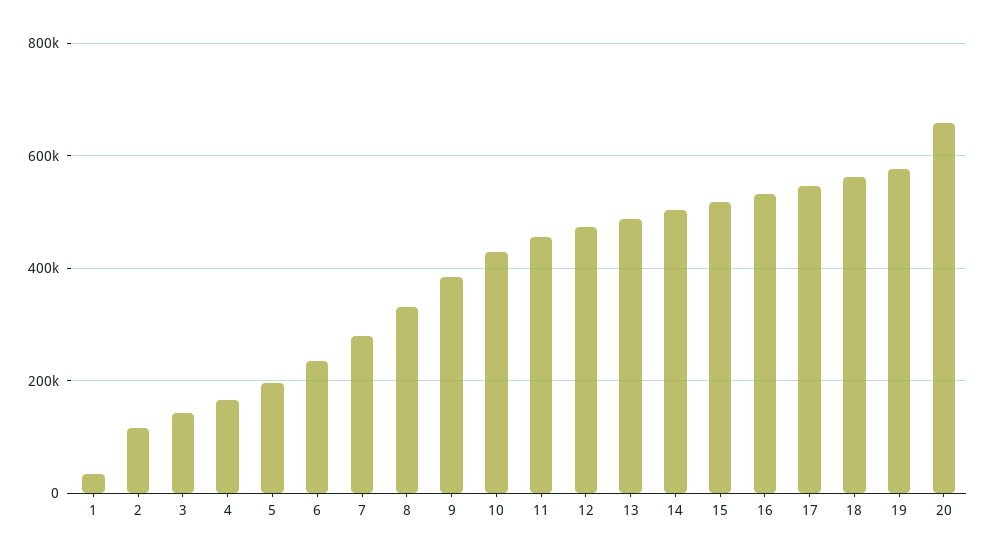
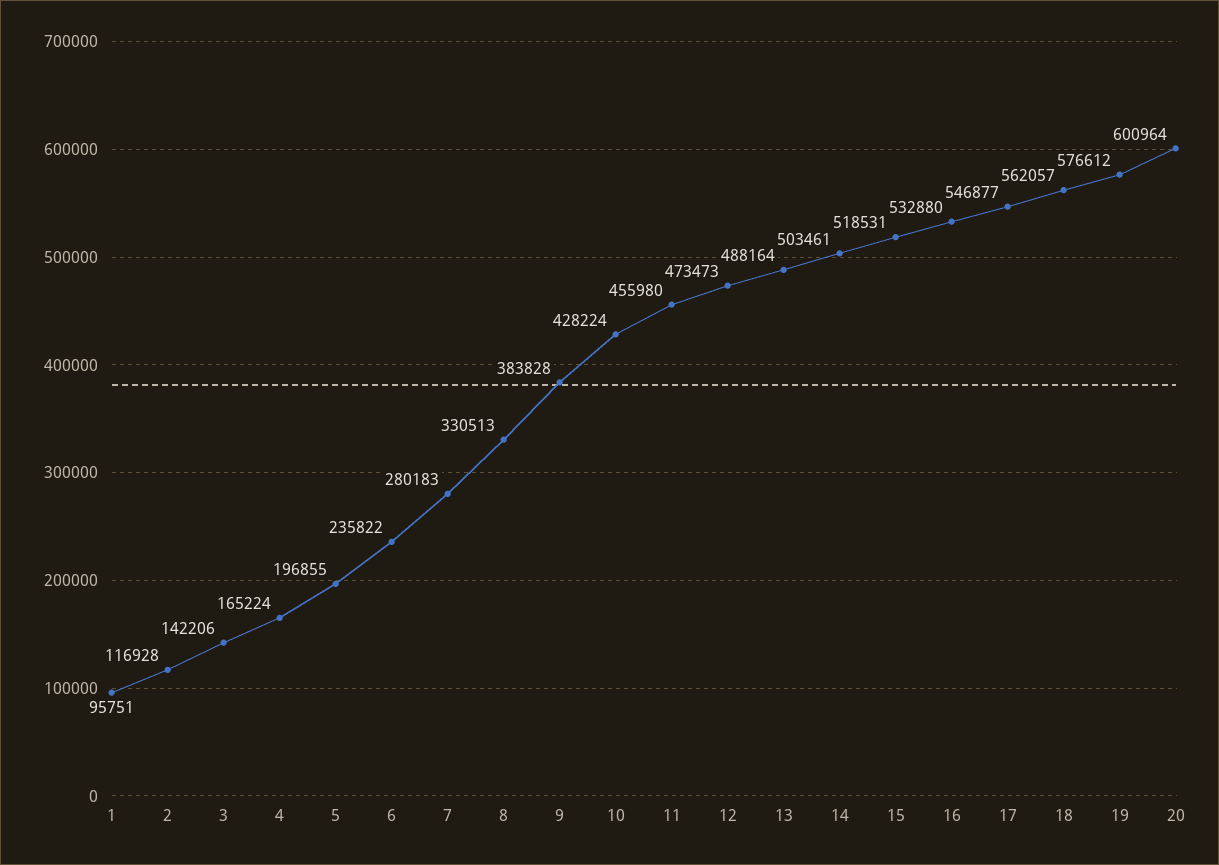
1: 40000 -> 95751
20: 660000 -> 600964

